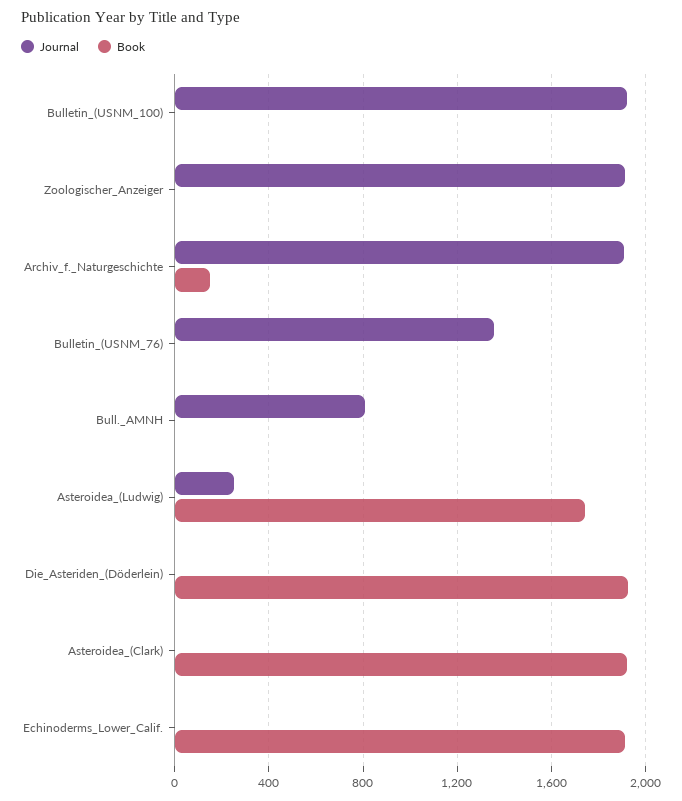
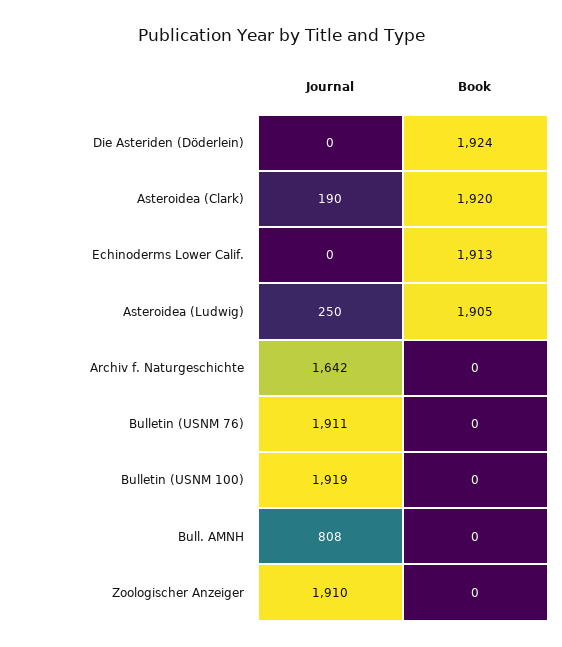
Journal, Archiv_f._Naturgeschichte: 1900 -> 1642
Book, Archiv_f._Naturgeschichte: 150 -> 0
Journal, Bulletin_(USNM_76): 1350 -> 1911
Book, Asteroidea_(Ludwig): 1750 -> 1905
Journal, Asteroidea_(Clark): 0 -> 190

